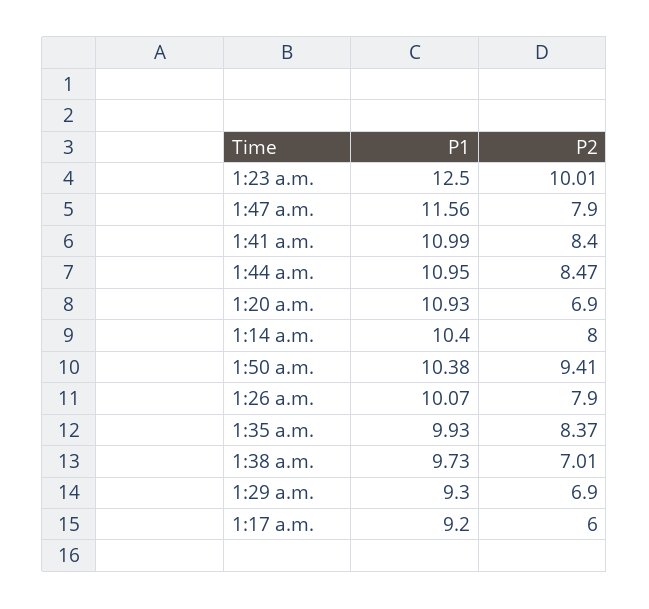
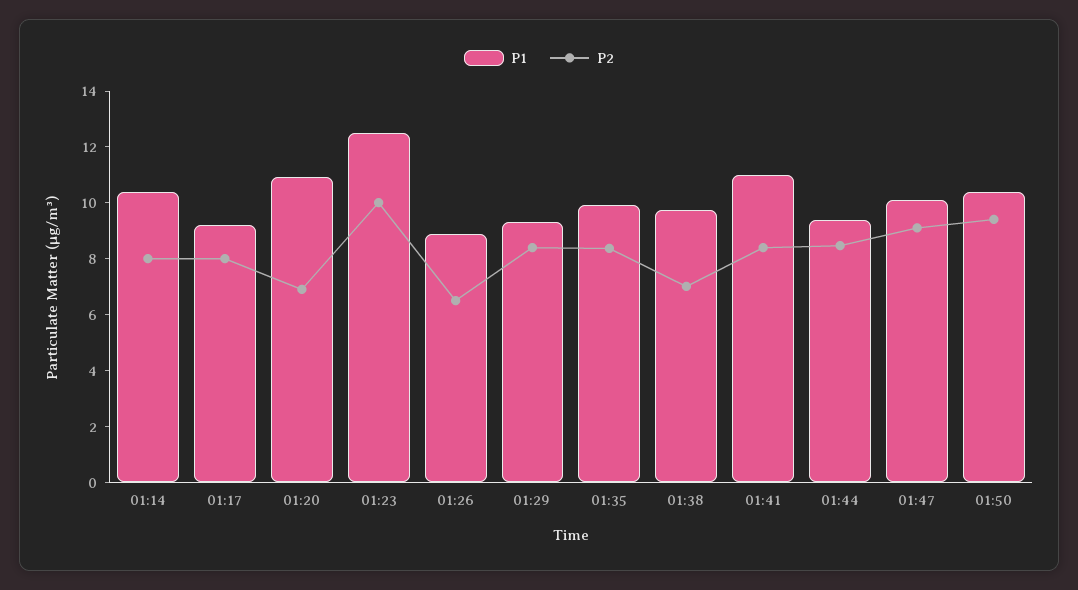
P1, 1:47 a.m.: 11.56 -> 10
P2, 1:47 a.m.: 7.9 -> 9
P1, 1:44 a.m.: 10.95 -> 9.5
P1, 1:26 a.m.: 10.07 -> 9
P2, 1:26 a.m.: 7.9 -> 6.5
P2, 1:29 a.m.: 6.9 -> 8.5
P2, 1:17 a.m.: 6 -> 8

